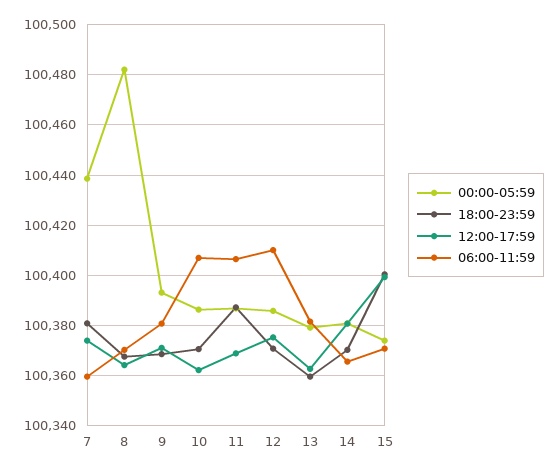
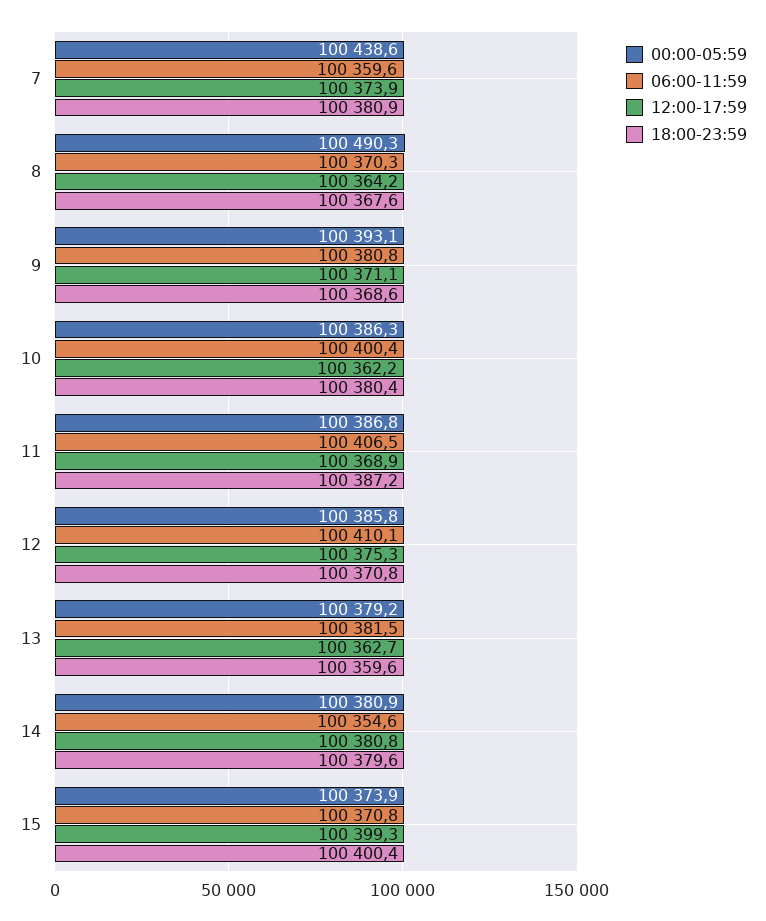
00:00-05:59, 8: 100482.5 -> 100490.3
18:00-23:59, 10: 100370 -> 100380.4
06:00-11:59, 10: 100407.5 -> 100400.4
18:00-23:59, 14: 100370 -> 100379.6
06:00-11:59, 14: 100365 -> 100354.6

